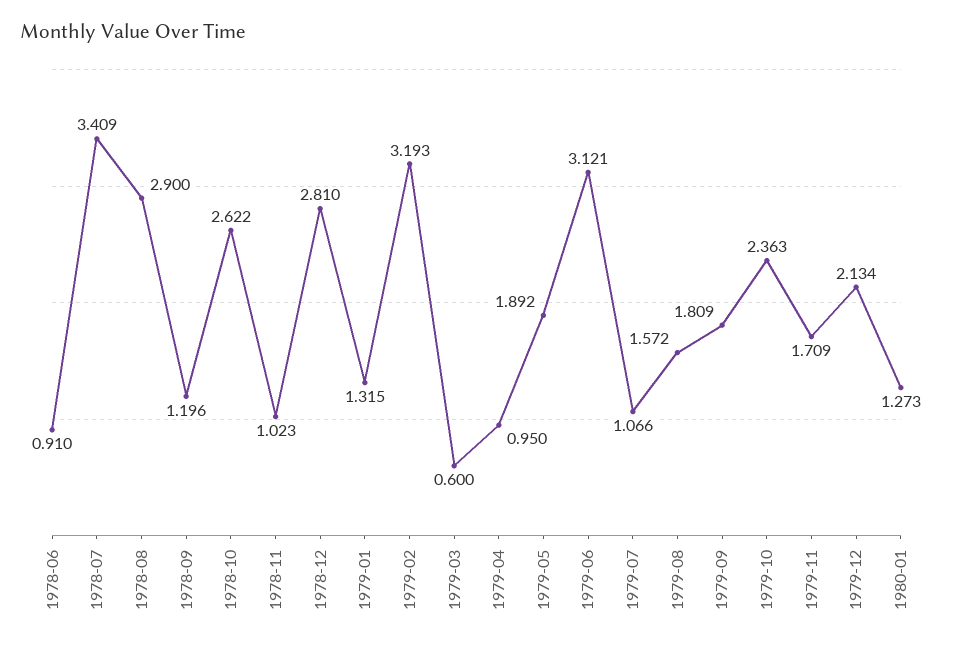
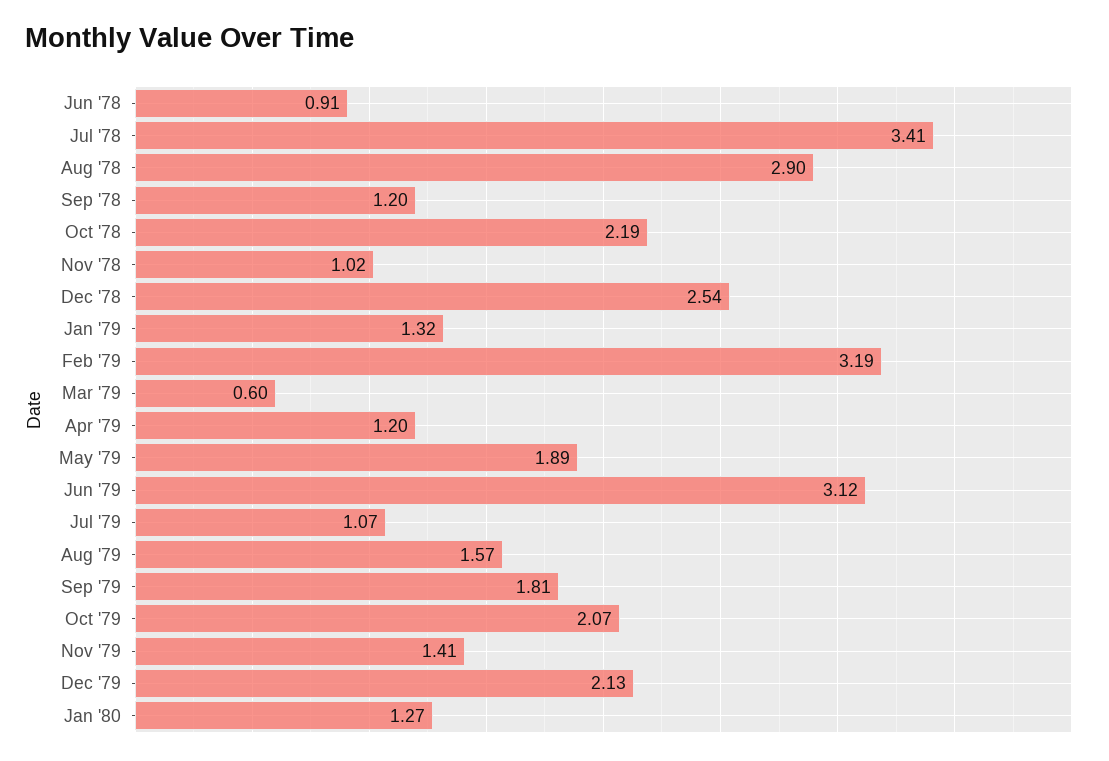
1978-10: 2.622 -> 2.19
1978-12: 2.81 -> 2.54
1979-04: 0.95 -> 1.2
1979-10: 2.363 -> 2.07
1979-11: 1.709 -> 1.41

